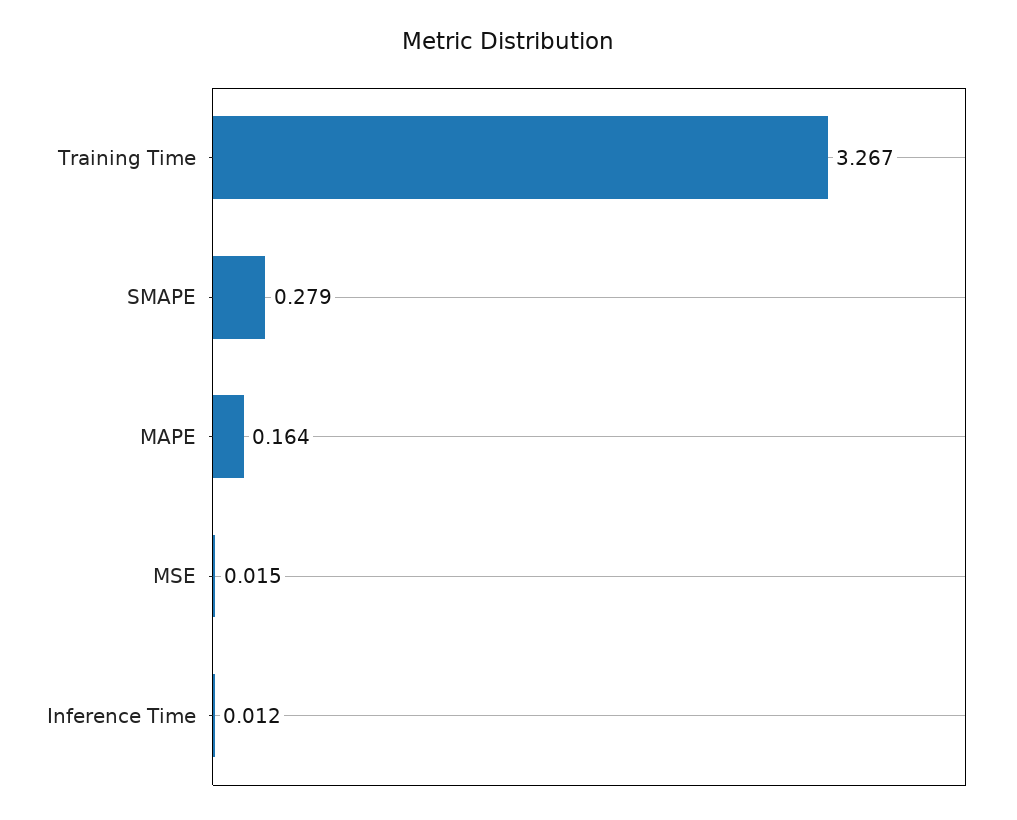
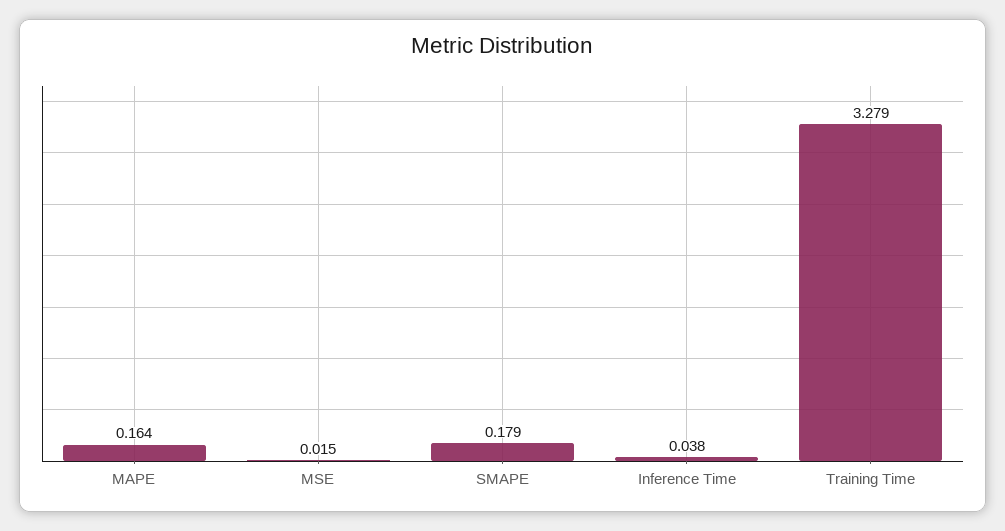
Training Time: 3.267 -> 3.279
SMAPE: 0.279 -> 0.179
Inference Time: 0.012 -> 0.038

